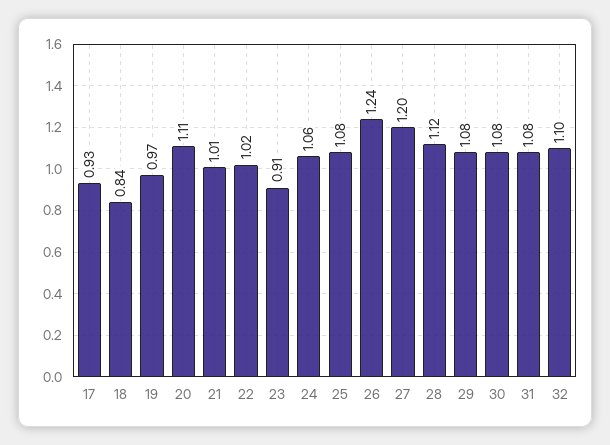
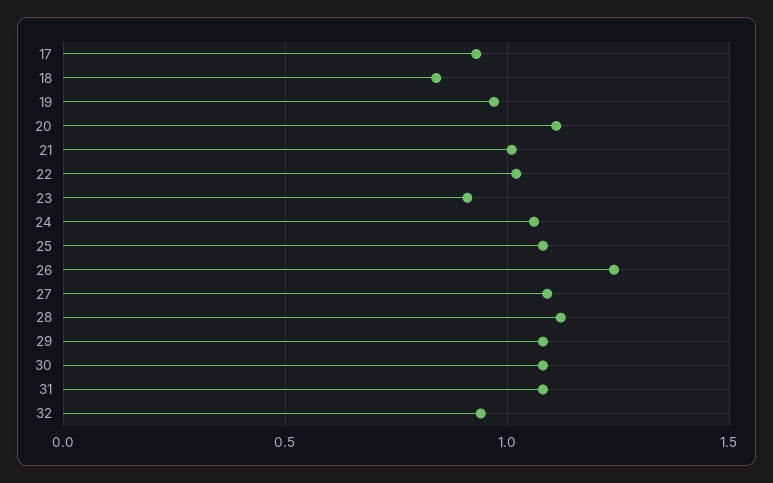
27: 1.2 -> 1.1
32: 1.1 -> 0.95

